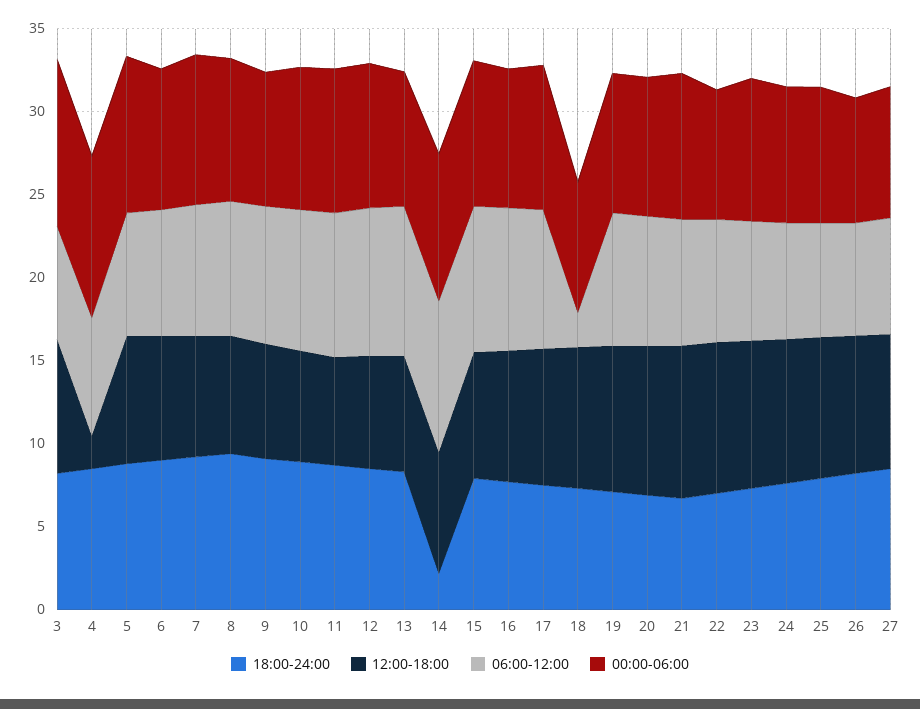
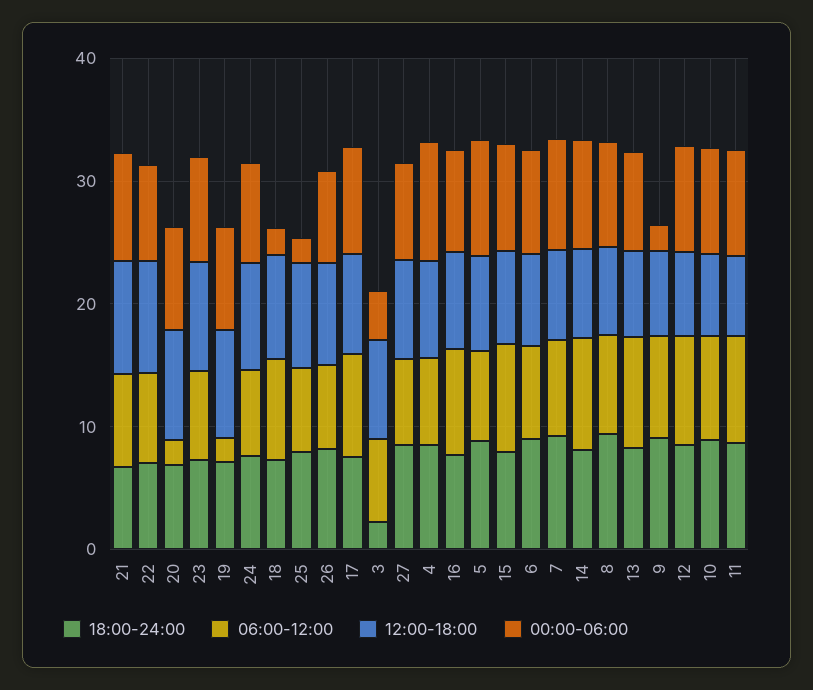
18:00-24:00, 3: 8 -> 2
00:00-06:00, 3: 10 -> 4
12:00-18:00, 4: 2 -> 8
00:00-06:00, 9: 8 -> 2
18:00-24:00, 14: 2 -> 8
06:00-12:00, 18: 2 -> 8
00:00-06:00, 18: 8 -> 2
06:00-12:00, 19: 8 -> 2
06:00-12:00, 20: 8 -> 2
00:00-06:00, 25: 8 -> 2

